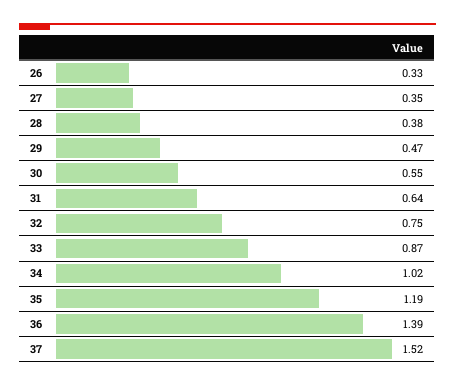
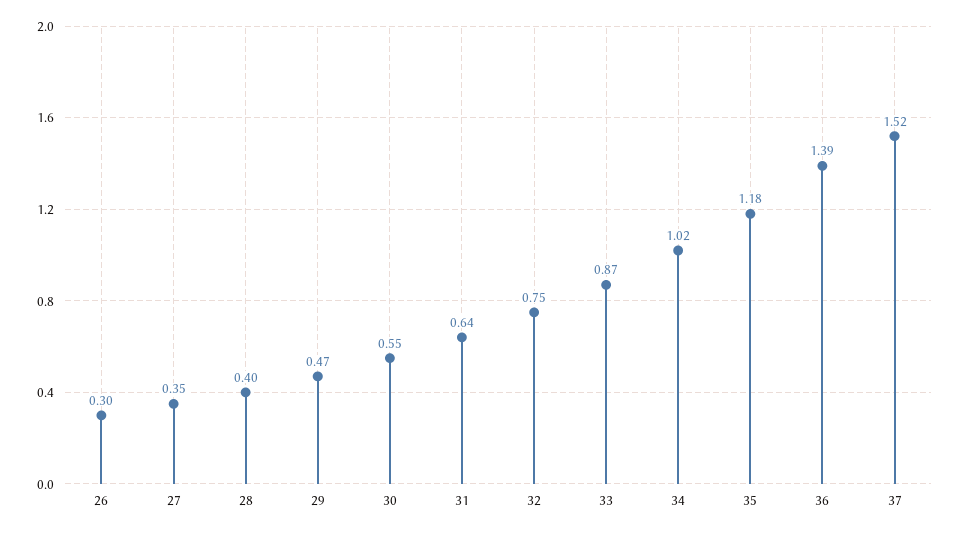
26: 0.33 -> 0.3
28: 0.38 -> 0.4
35: 1.19 -> 1.18

